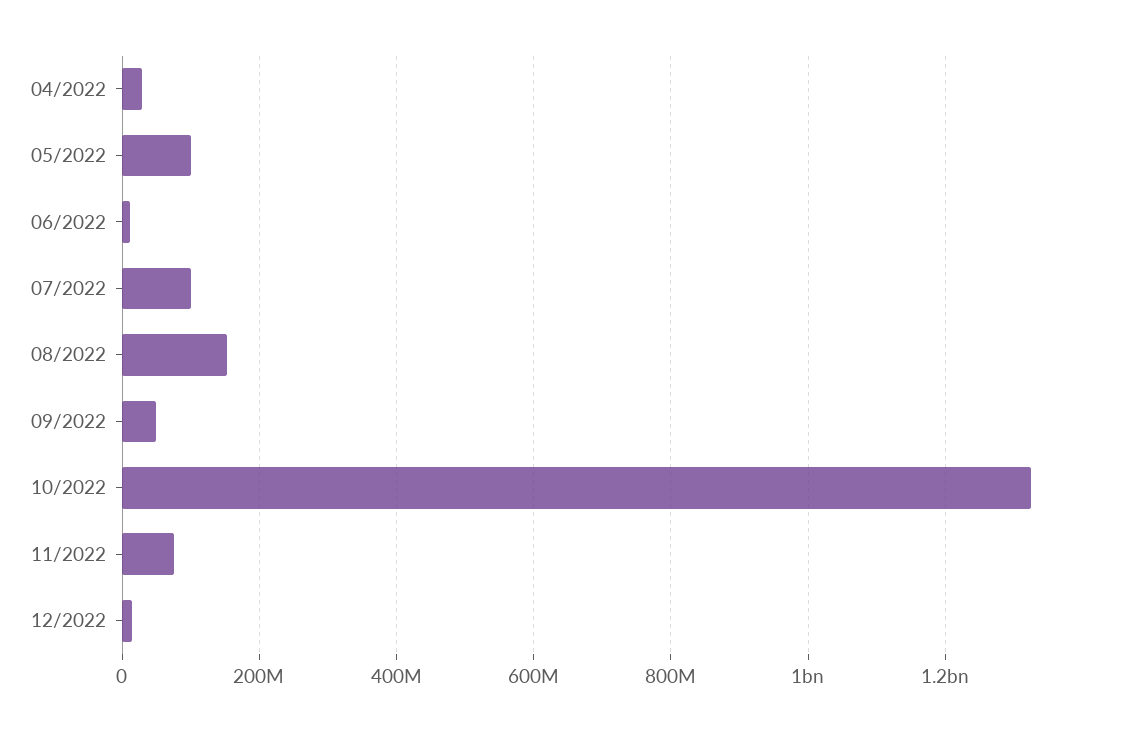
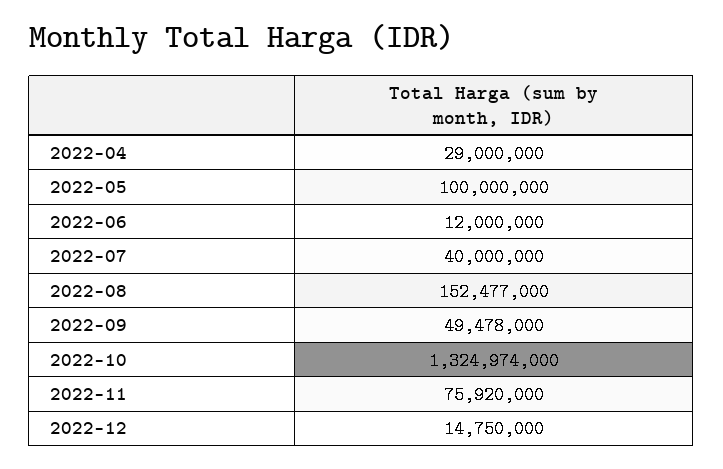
07/2022: 100000000 -> 40000000

